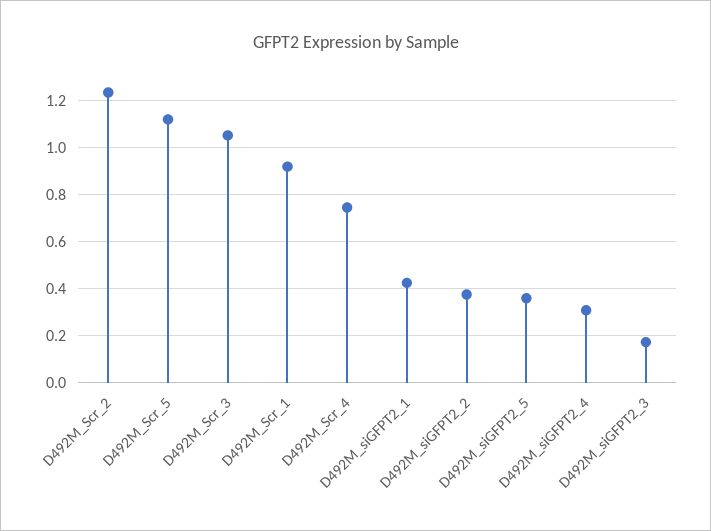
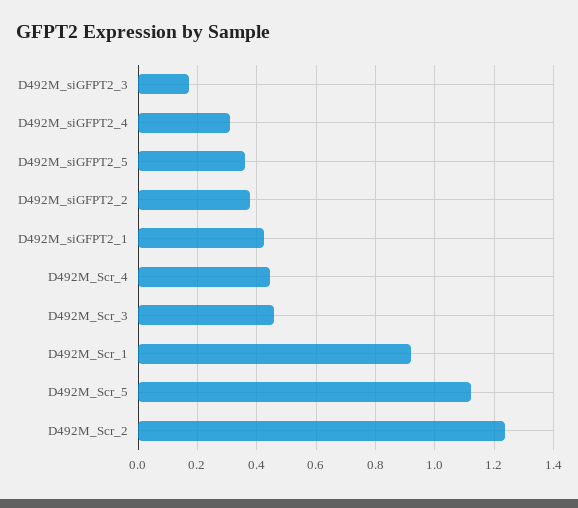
D492M_Scr_3: 1.05 -> 0.45
D492M_Scr_4: 0.75 -> 0.45

